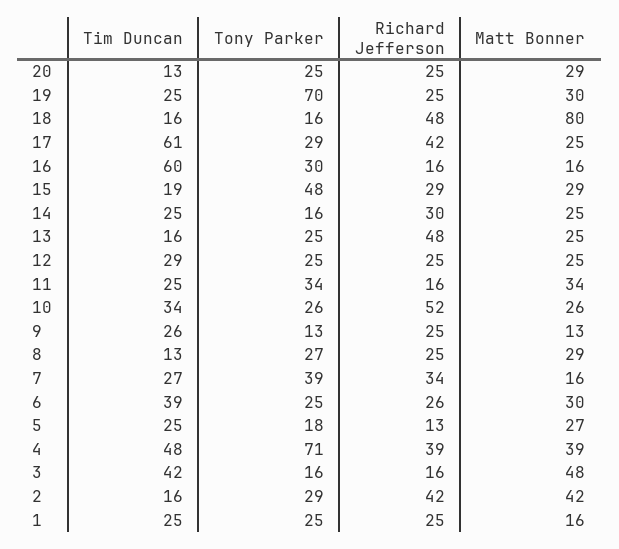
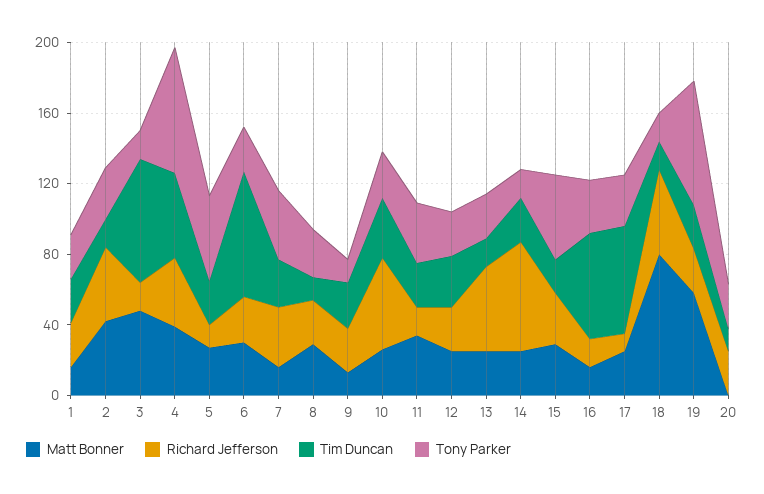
Matt Bonner, 20: 29 -> 0
Matt Bonner, 19: 30 -> 60
Richard Jefferson, 17: 42 -> 10
Richard Jefferson, 14: 30 -> 60
Tim Duncan, 6: 39 -> 70
Tony Parker, 5: 18 -> 50
Tim Duncan, 3: 42 -> 70

